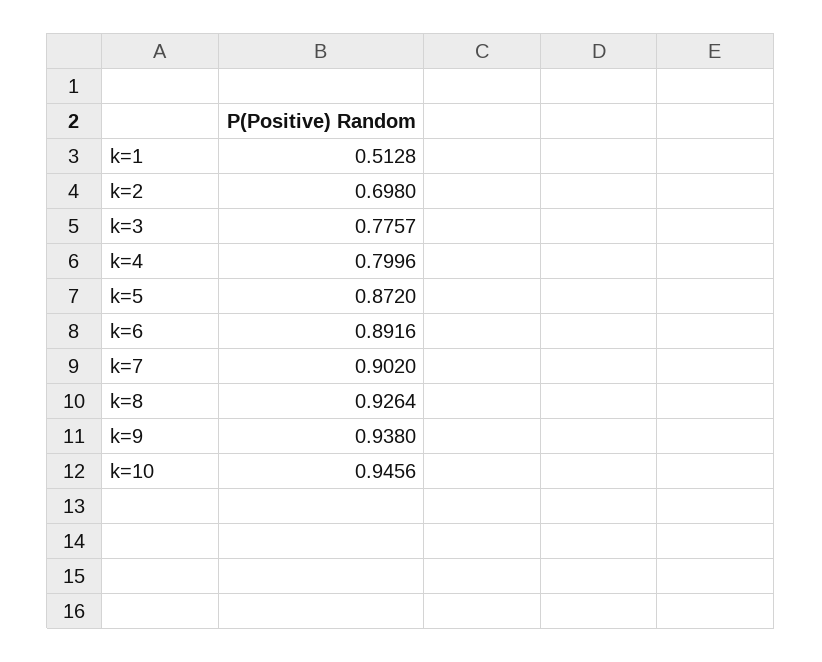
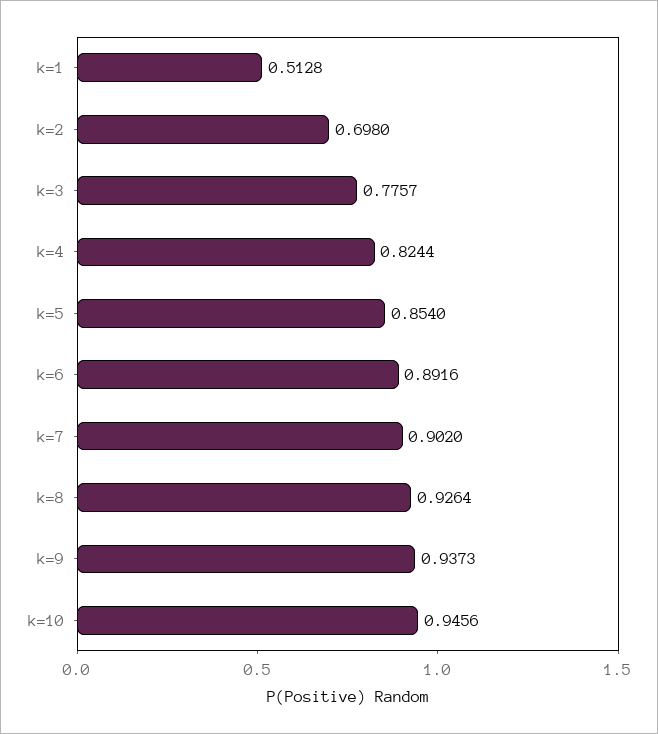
k=4: 0.7996 -> 0.8244
k=5: 0.872 -> 0.854
k=9: 0.938 -> 0.9373

